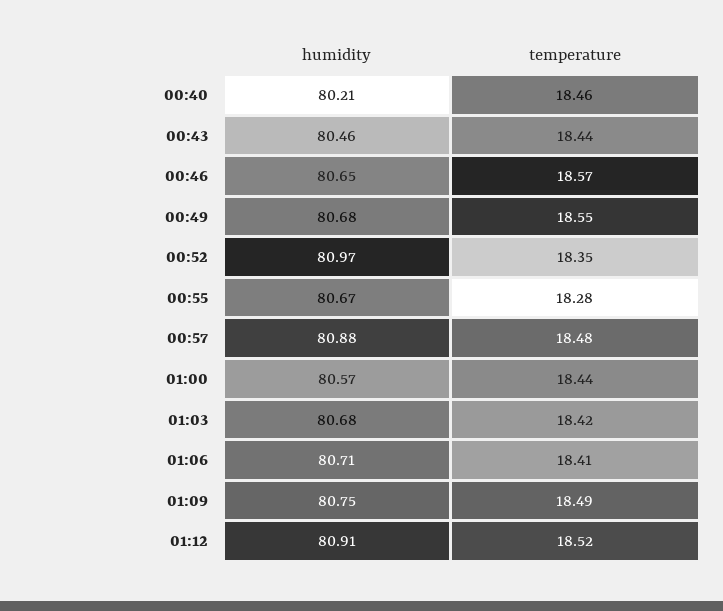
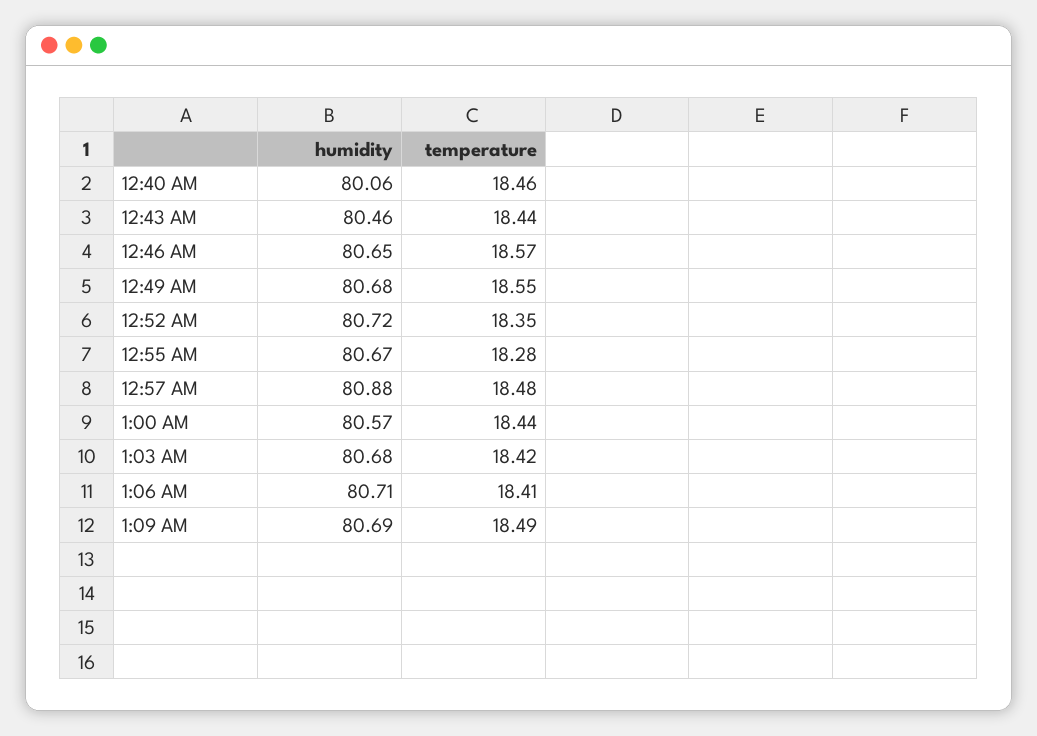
humidity, 00:40: 80.21 -> 80.06
humidity, 00:52: 80.97 -> 80.72
humidity, 01:09: 80.75 -> 80.69
humidity, 01:12: 80.91 -> none
temperature, 01:12: 18.52 -> none

